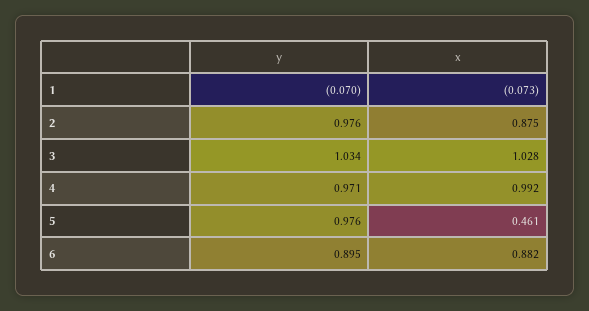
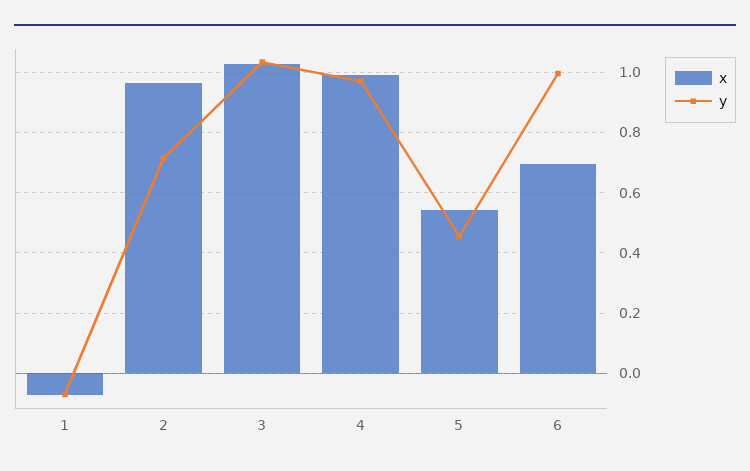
y, 2: 0.976 -> 0.72
x, 2: 0.875 -> 0.96
y, 5: 0.976 -> 0.46
x, 5: 0.461 -> 0.54
y, 6: 0.895 -> 1
x, 6: 0.882 -> 0.7

